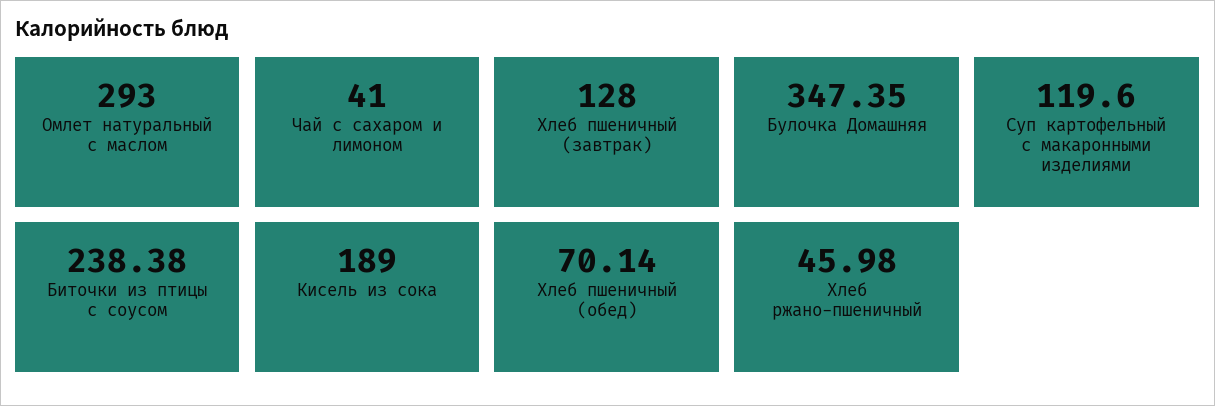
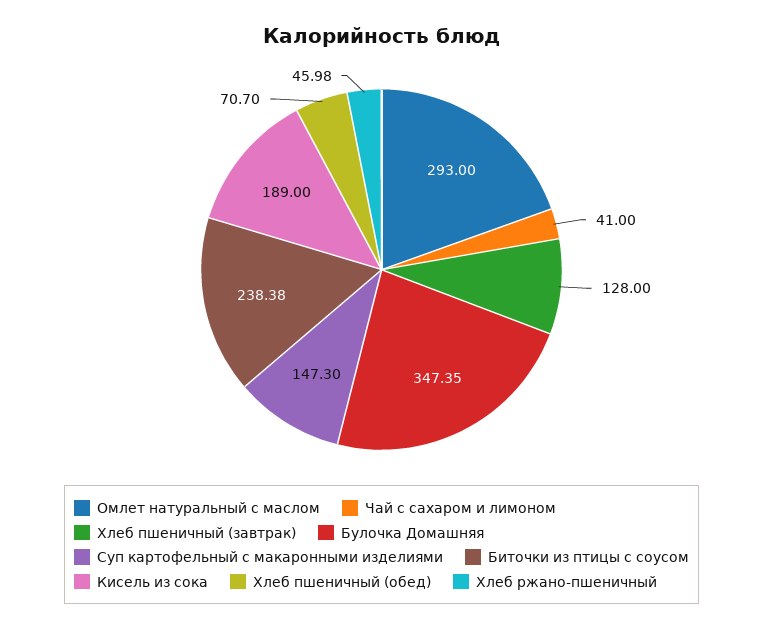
Суп картофельный с макаронными изделиями: 119.6 -> 147.3
Хлеб пшеничный (обед): 70.14 -> 70.7

